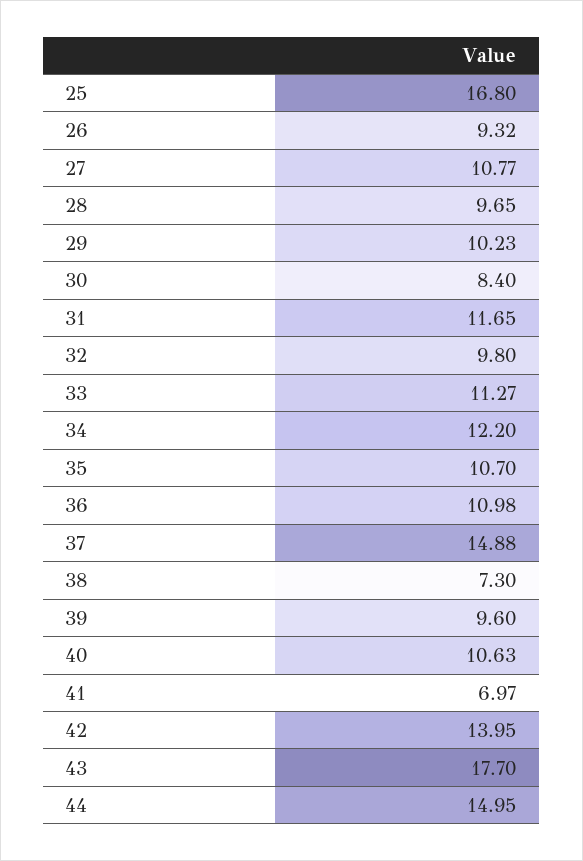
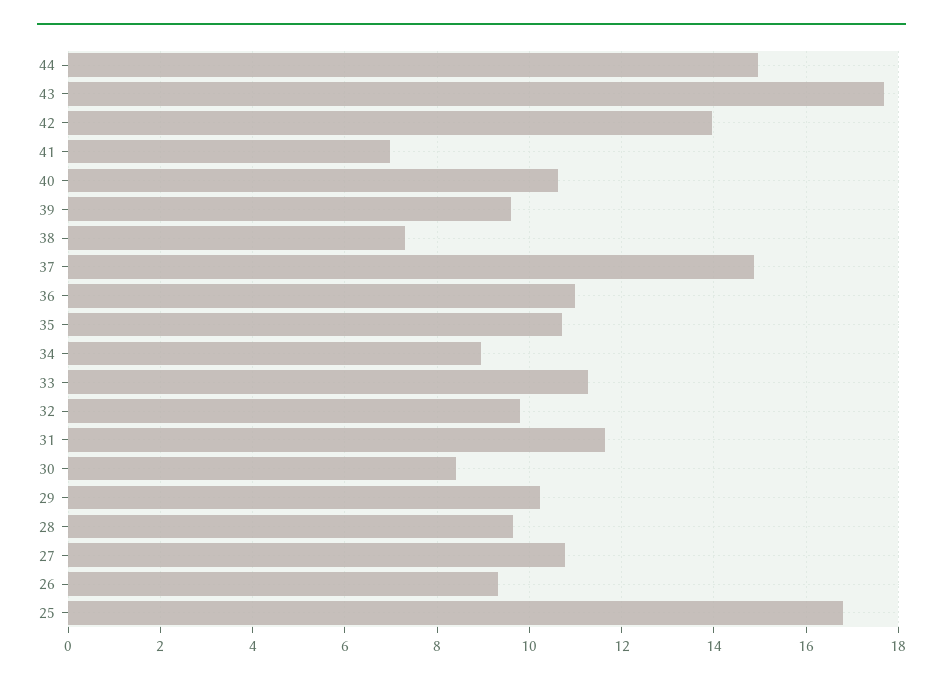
34: 12.2 -> 9

